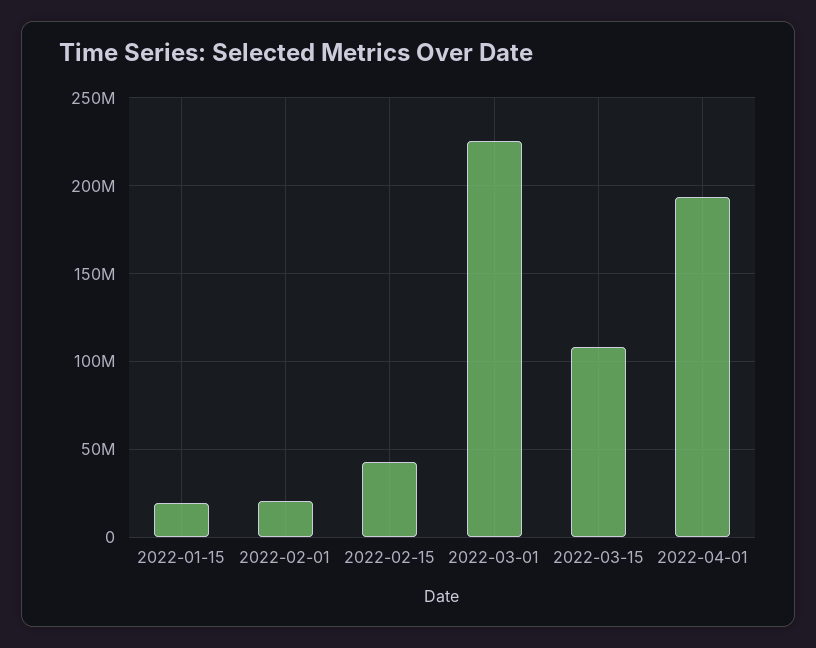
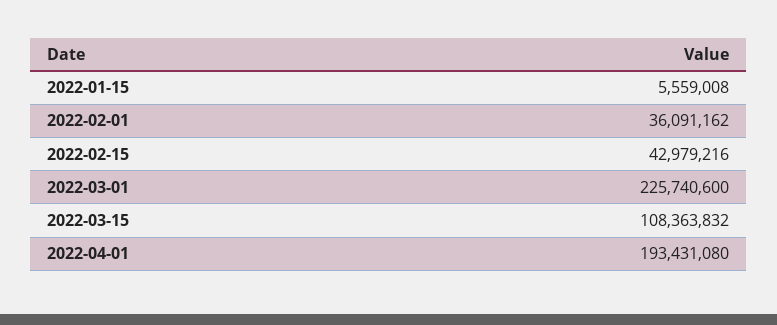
2022-01-15: 20000000 -> 5559008
2022-02-01: 20000000 -> 36091162

